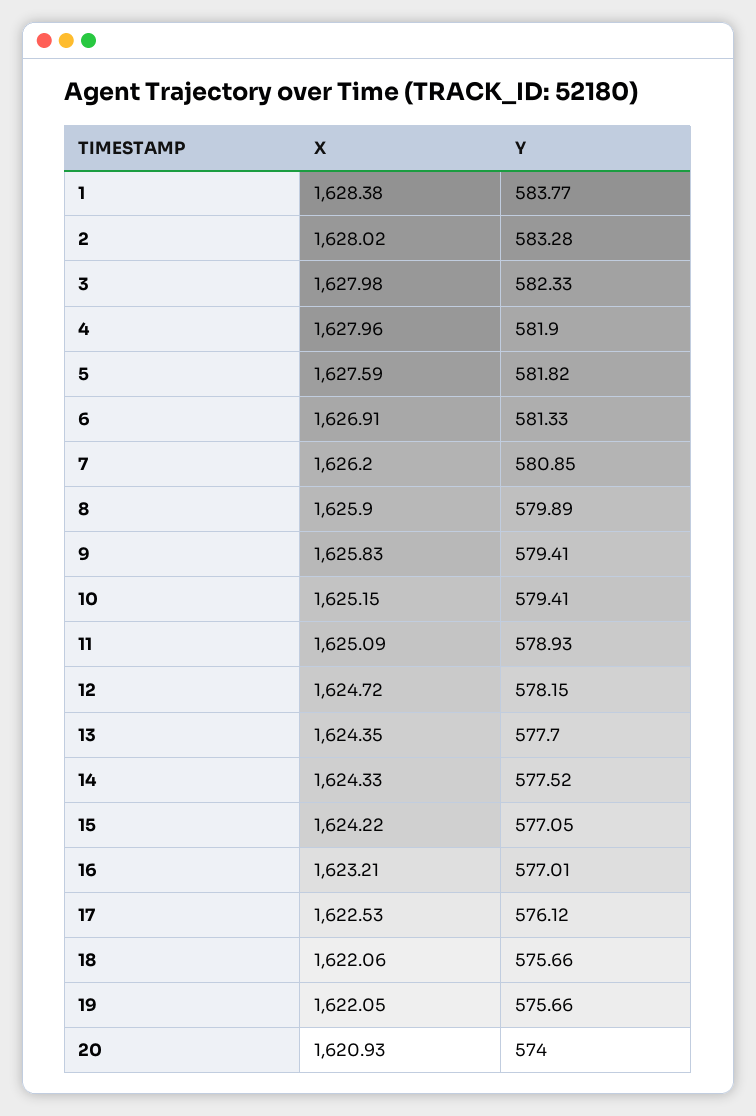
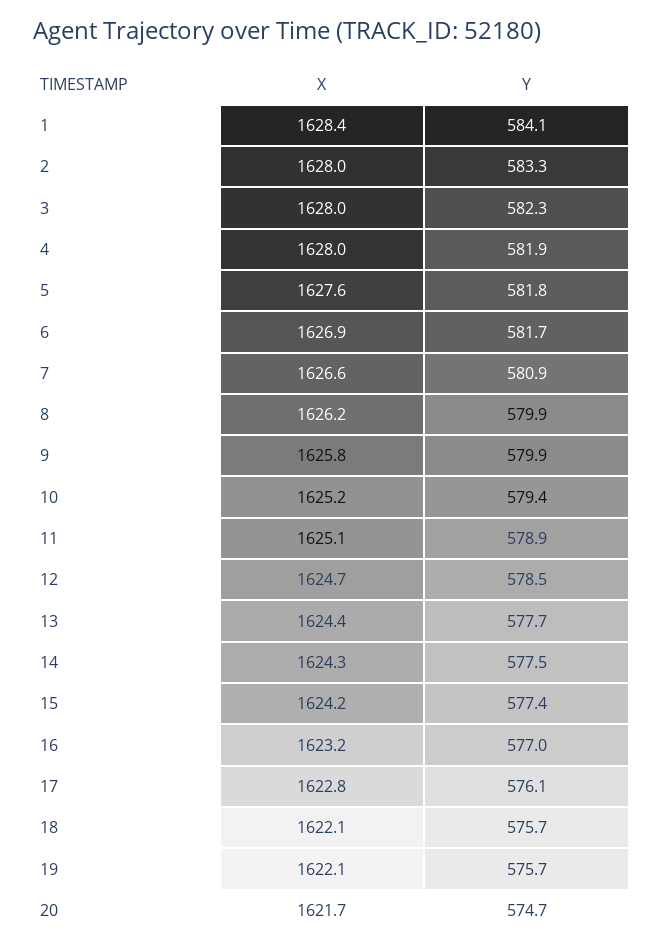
Y, 1: 583.77 -> 584.1
Y, 6: 581.33 -> 581.7
X, 7: 1626.2 -> 1626.6
X, 8: 1625.9 -> 1626.2
Y, 9: 579.41 -> 579.9
Y, 12: 578.15 -> 578.5
Y, 15: 577.05 -> 577.4
X, 17: 1622.53 -> 1622.8
X, 20: 1620.93 -> 1621.7
Y, 20: 574 -> 574.7

